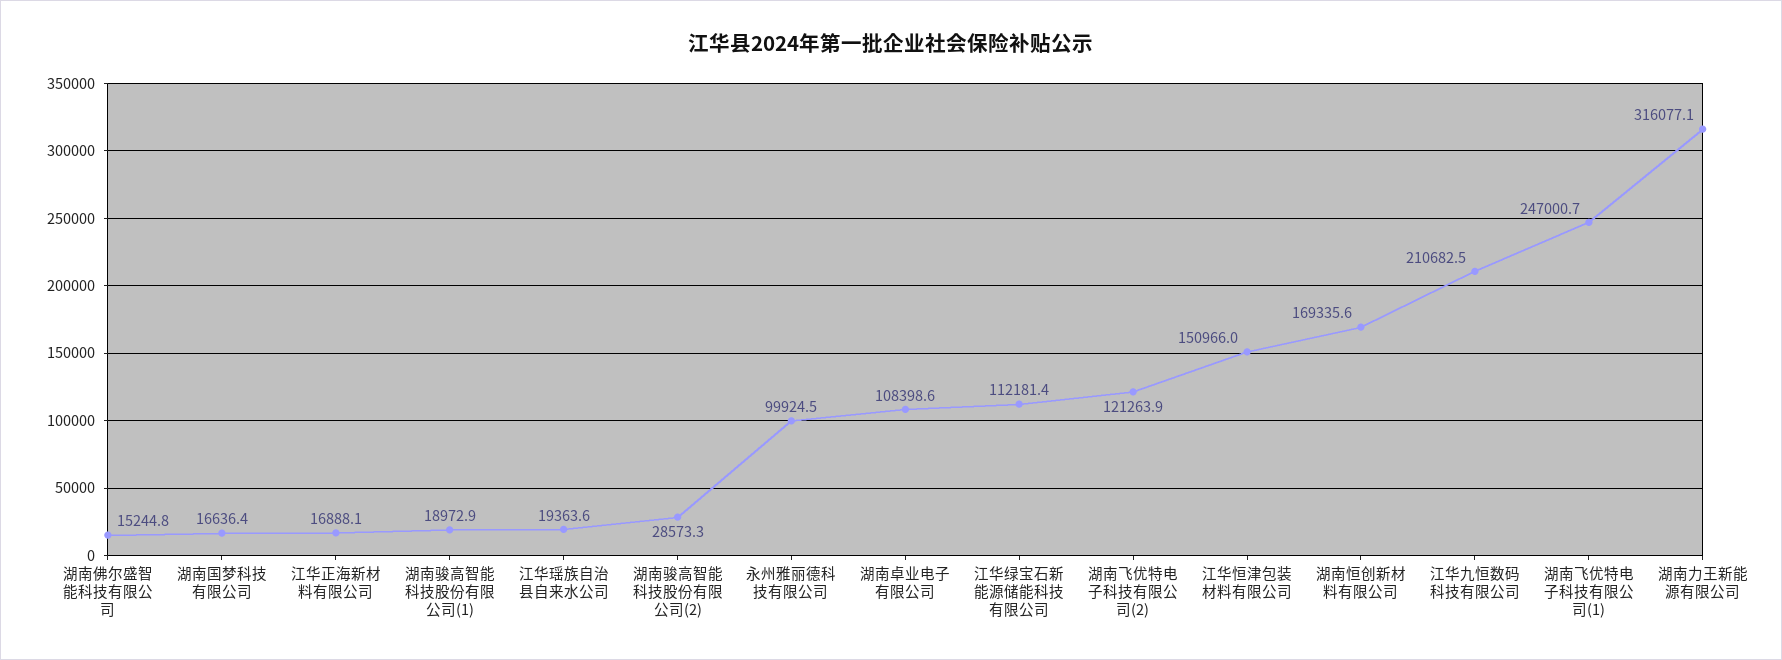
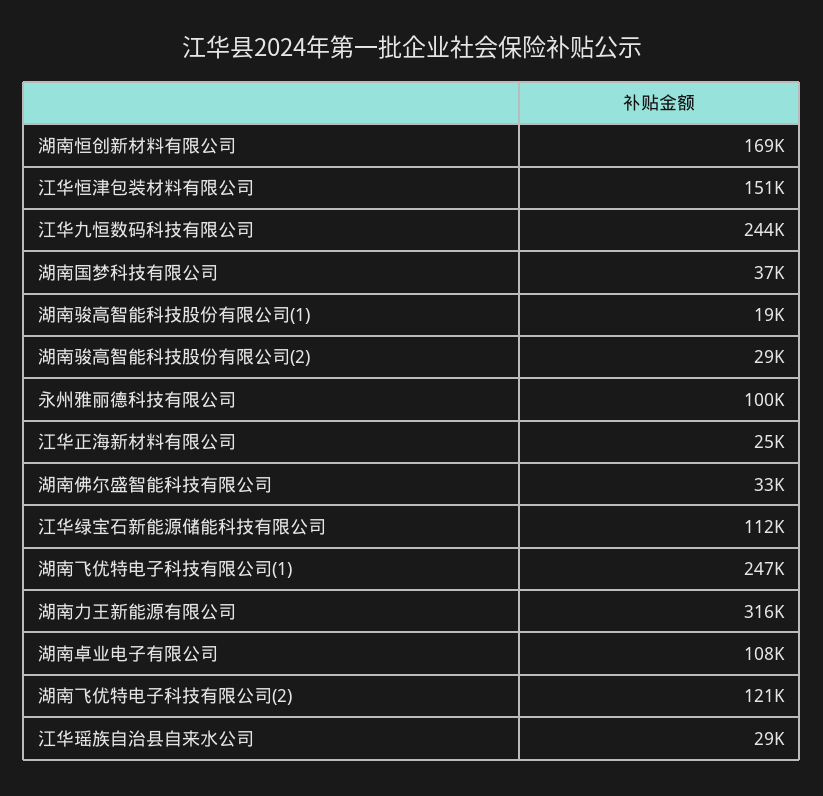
湖南佛尔盛智能科技有限公司: 15244.8 -> 33000
湖南国梦科技有限公司: 16636.4 -> 37000
江华正海新材料有限公司: 16888.1 -> 25000
江华瑶族自治县自来水公司: 19363.6 -> 29000
江华九恒数码科技有限公司: 210682.5 -> 244000

